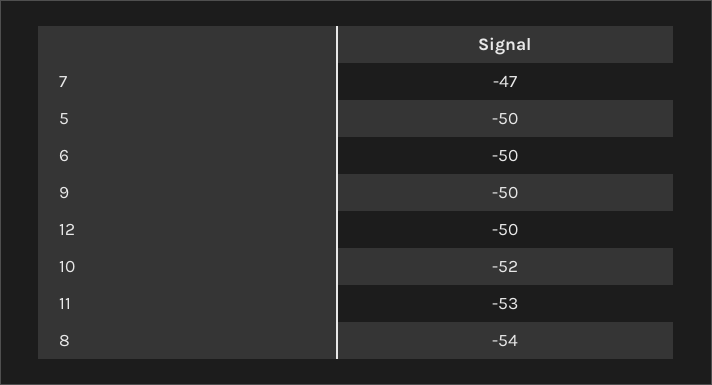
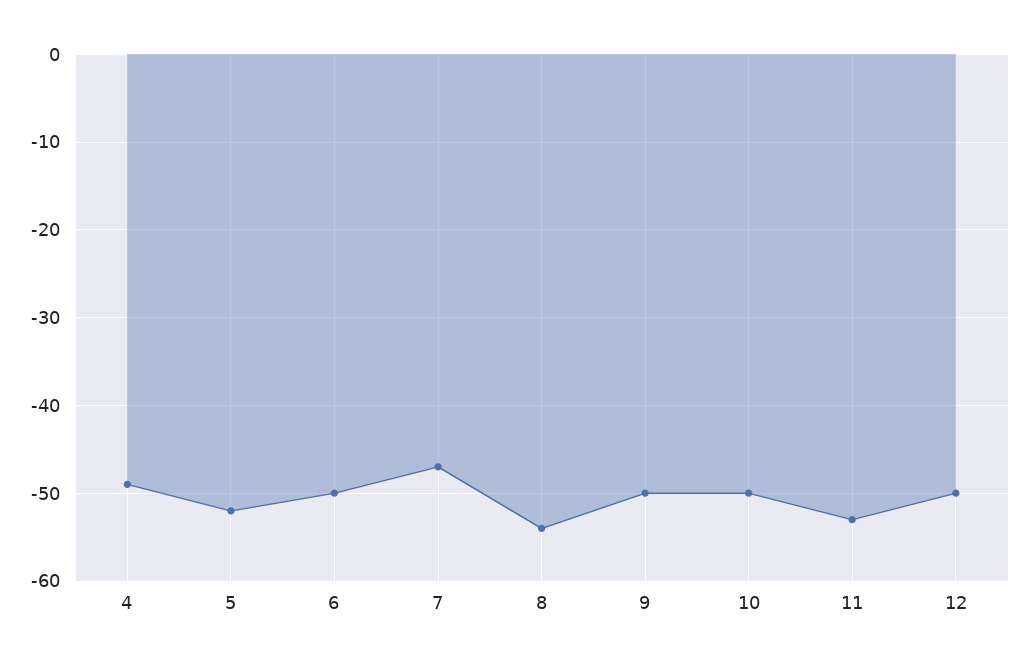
5: -50 -> -52
10: -52 -> -50
4: none -> -49

